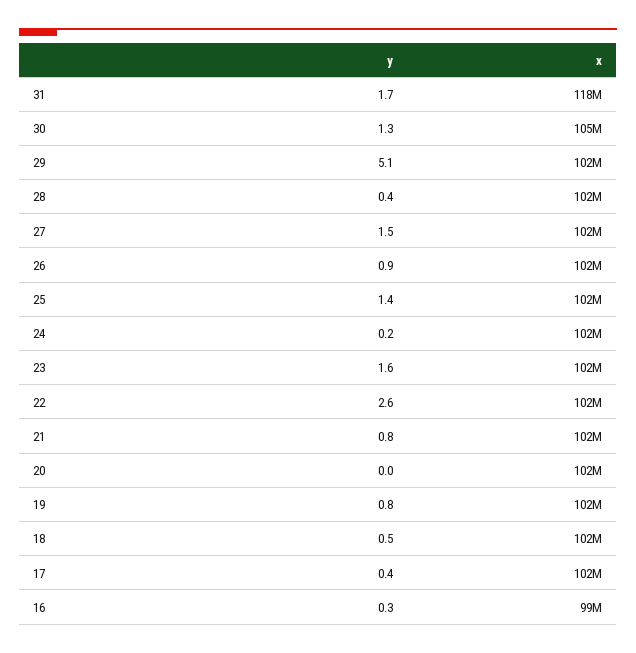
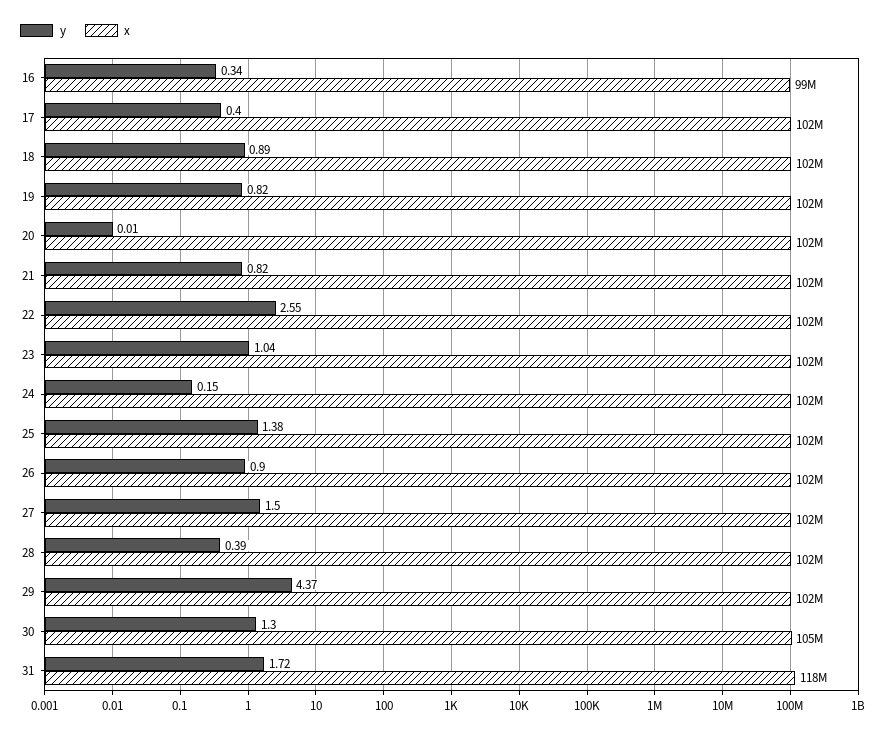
y, 29: 5.1 -> 4.37
y, 23: 1.6 -> 1.04
y, 18: 0.5 -> 0.89

